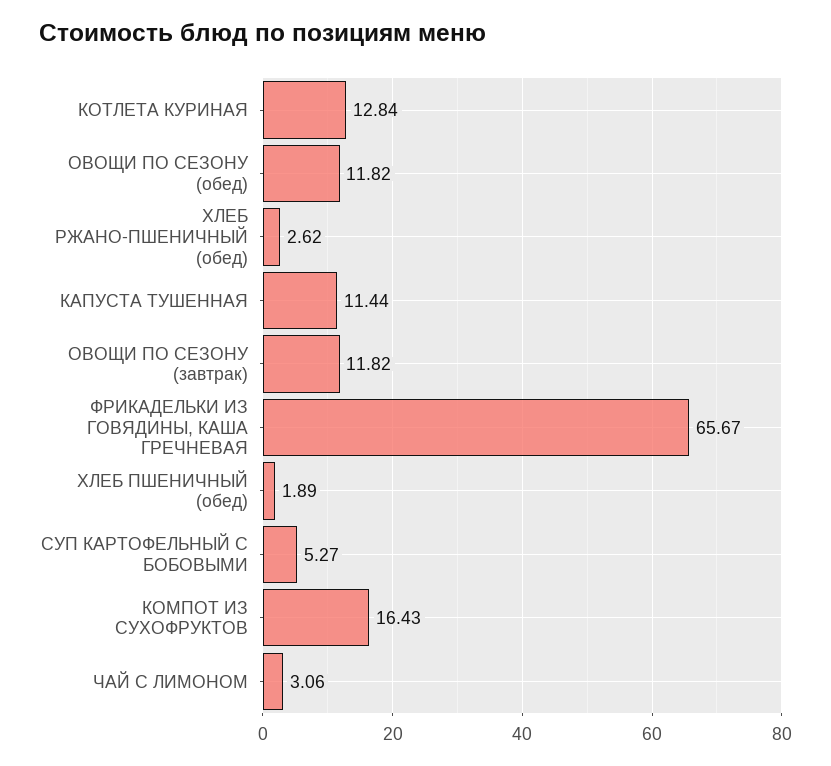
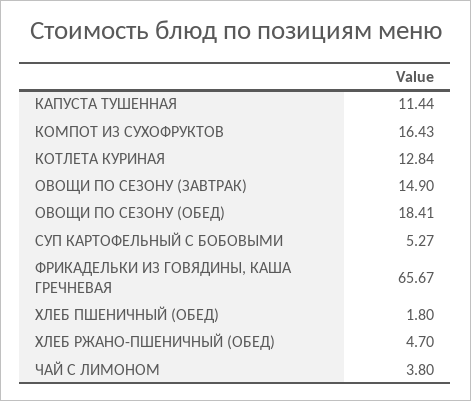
ОВОЩИ ПО СЕЗОНУ (обед): 11.82 -> 18.41
ХЛЕБ РЖАНО-ПШЕНИЧНЫЙ (обед): 2.62 -> 4.7
ОВОЩИ ПО СЕЗОНУ (завтрак): 11.82 -> 14.9
ХЛЕБ ПШЕНИЧНЫЙ (обед): 1.89 -> 1.8
ЧАЙ С ЛИМОНОМ: 3.06 -> 3.8

